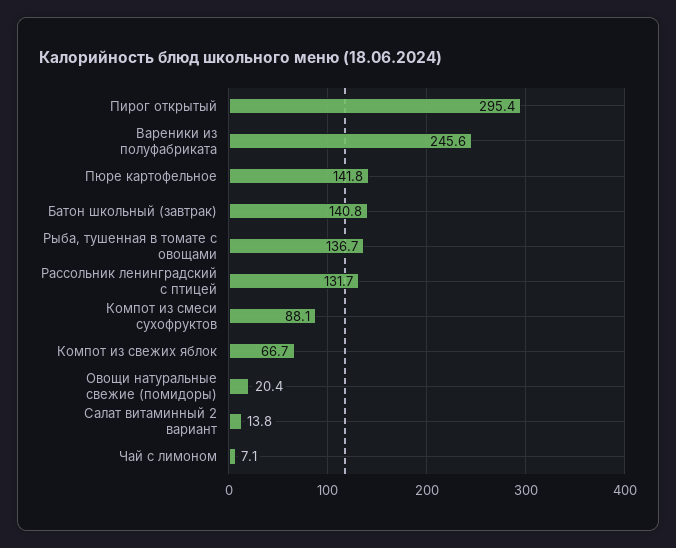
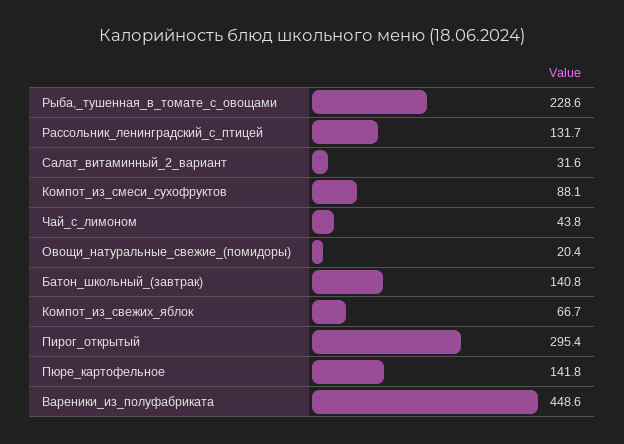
Вареники из полуфабриката: 245.6 -> 448.6
Рыба, тушенная в томате с овощами: 136.7 -> 228.6
Салат витаминный 2 вариант: 13.8 -> 31.6
Чай с лимоном: 7.1 -> 43.8

